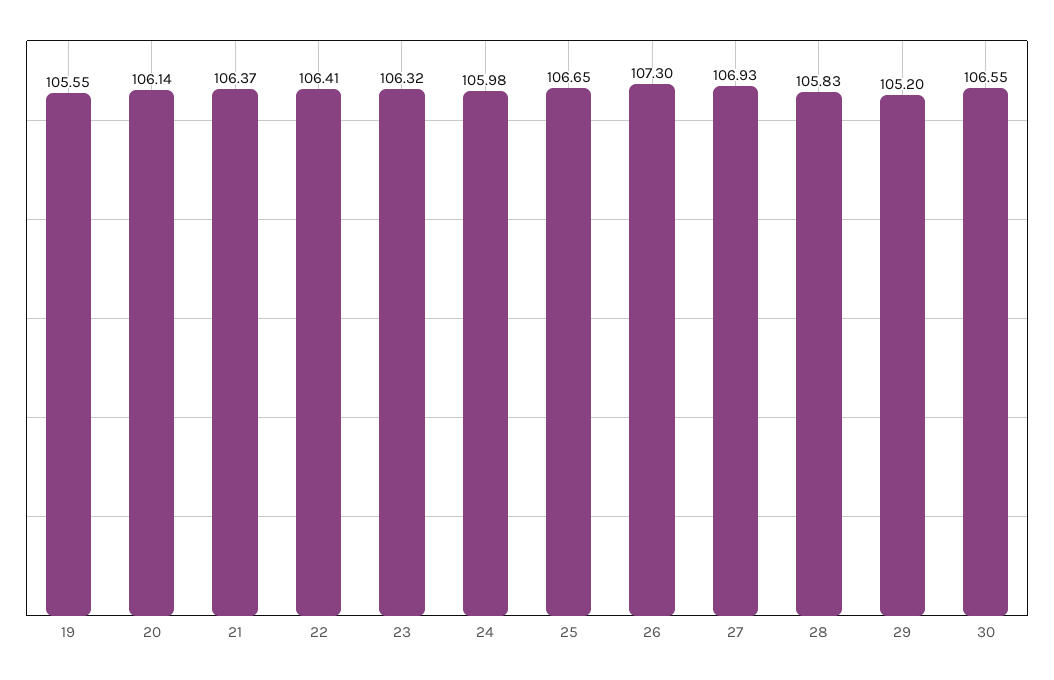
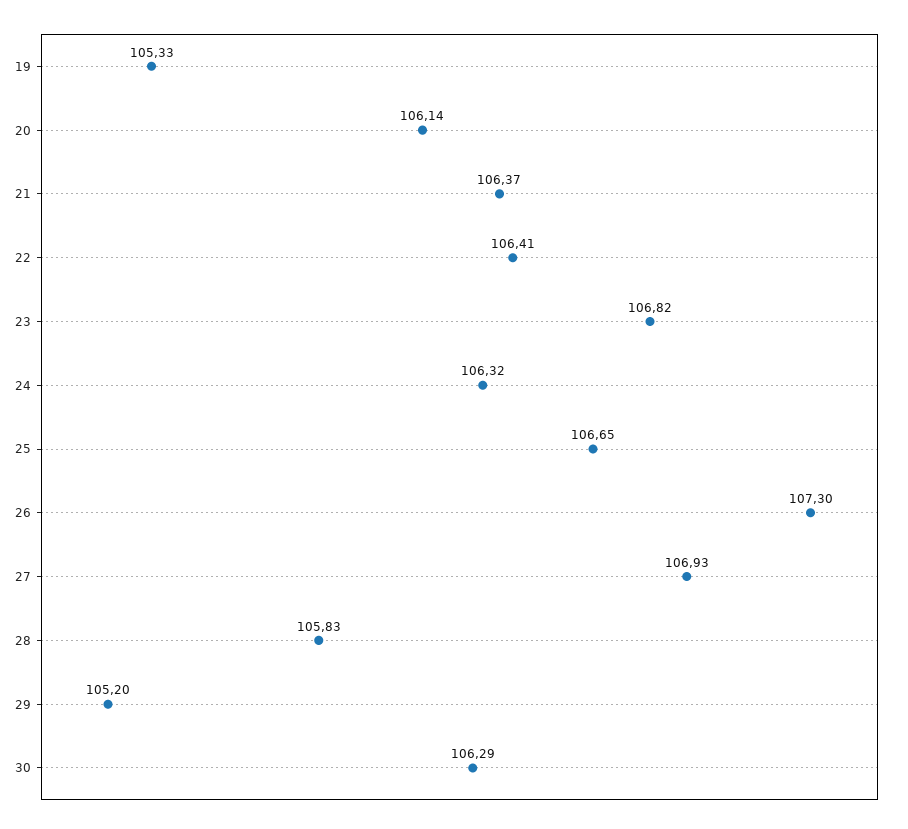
19: 105.55 -> 105.33
23: 106.32 -> 106.82
24: 105.98 -> 106.32
30: 106.55 -> 106.29

